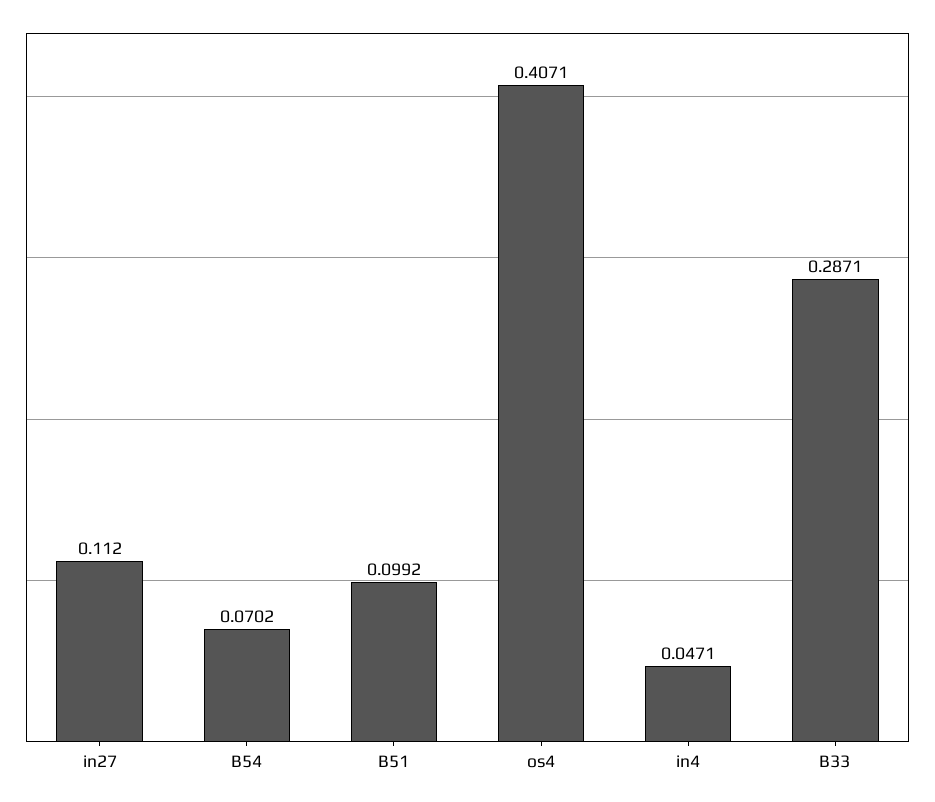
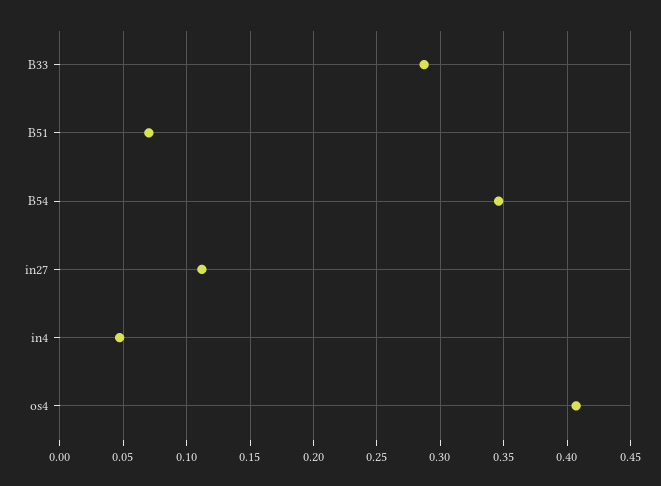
B54: 0.0702 -> 0.345
B51: 0.0992 -> 0.07

